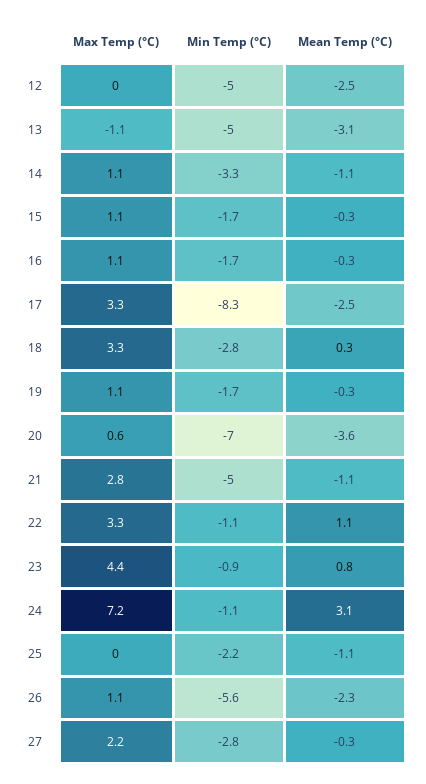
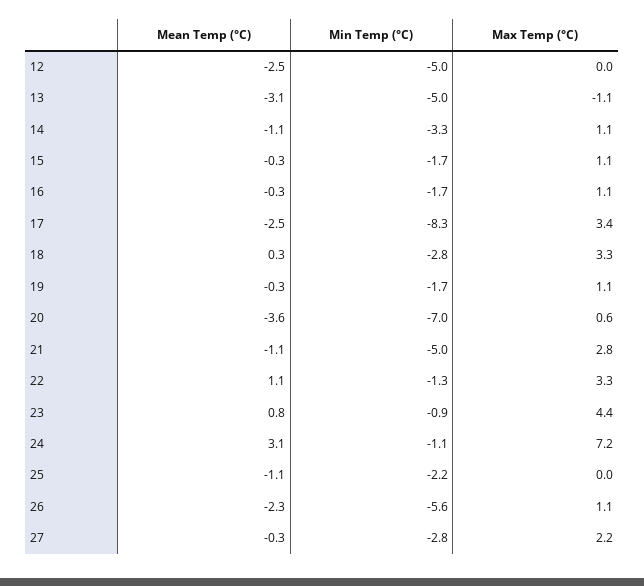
Max Temp (°C), 17: 3.3 -> 3.4
Min Temp (°C), 22: -1.1 -> -1.3

